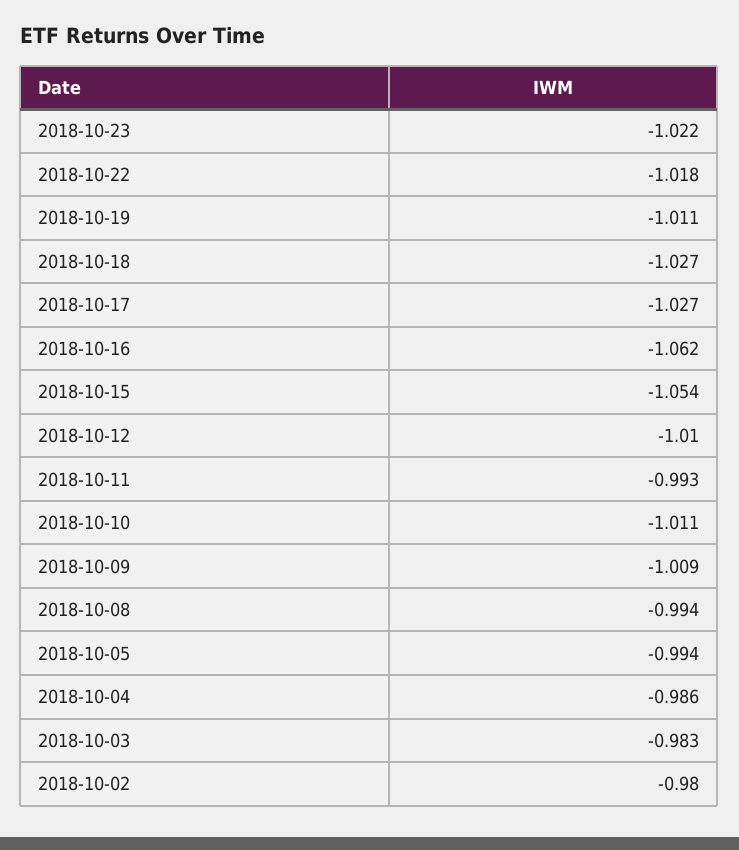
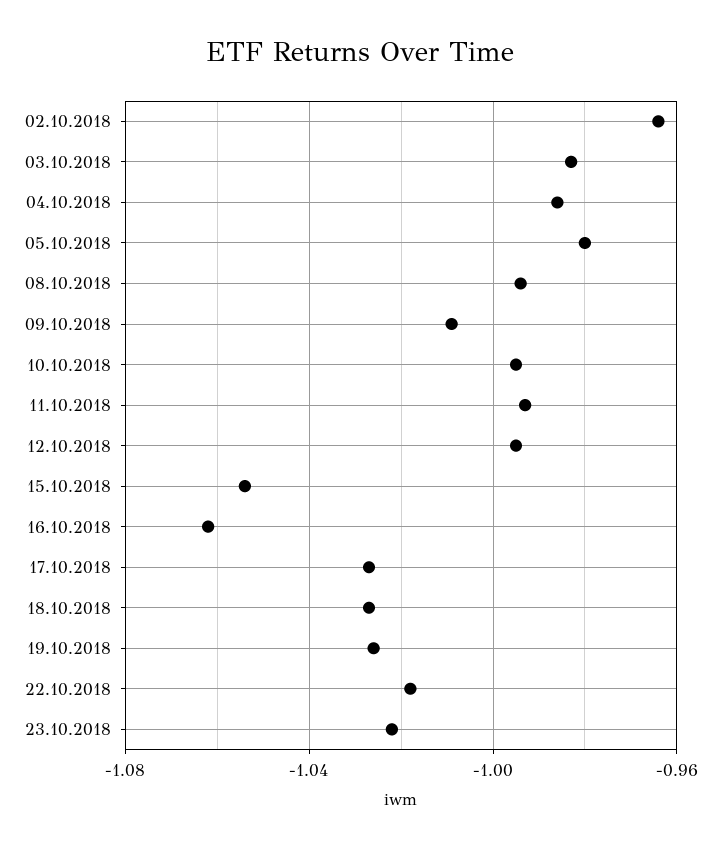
2018-10-19: -1.011 -> -1.025
2018-10-12: -1.01 -> -0.995
2018-10-10: -1.011 -> -0.995
2018-10-05: -0.994 -> -0.98
2018-10-02: -0.98 -> -0.965

